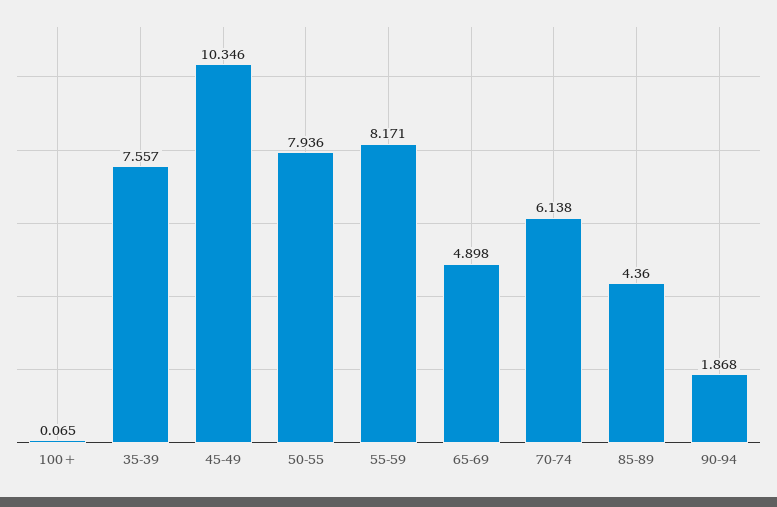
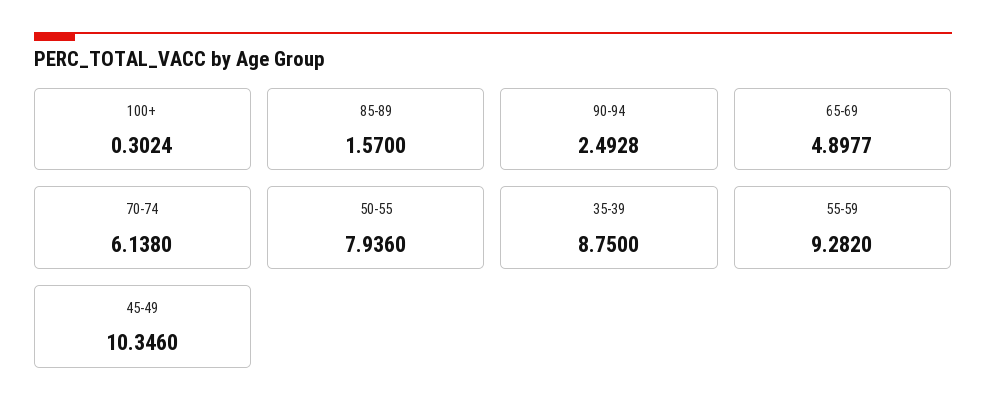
100+: 0.065 -> 0.3024
35-39: 7.557 -> 8.75
55-59: 8.171 -> 9.282
85-89: 4.36 -> 1.57
90-94: 1.868 -> 2.4928

